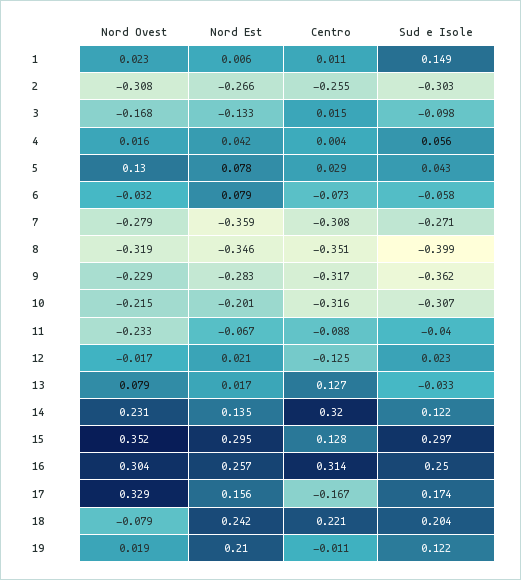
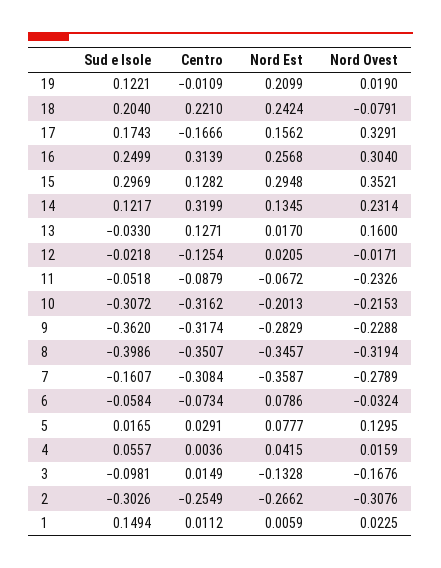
Sud e Isole, 5: 0.043 -> 0.0165
Sud e Isole, 7: -0.271 -> -0.1607
Sud e Isole, 11: -0.04 -> -0.0518
Sud e Isole, 12: 0.023 -> -0.0218
Nord Ovest, 13: 0.079 -> 0.16

